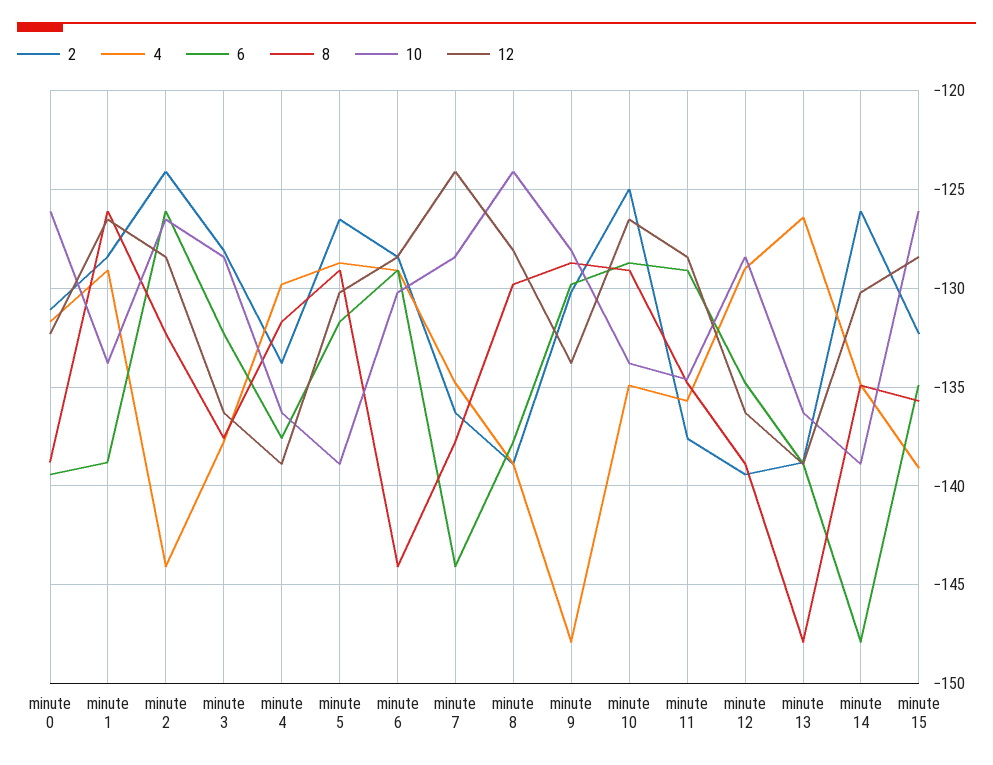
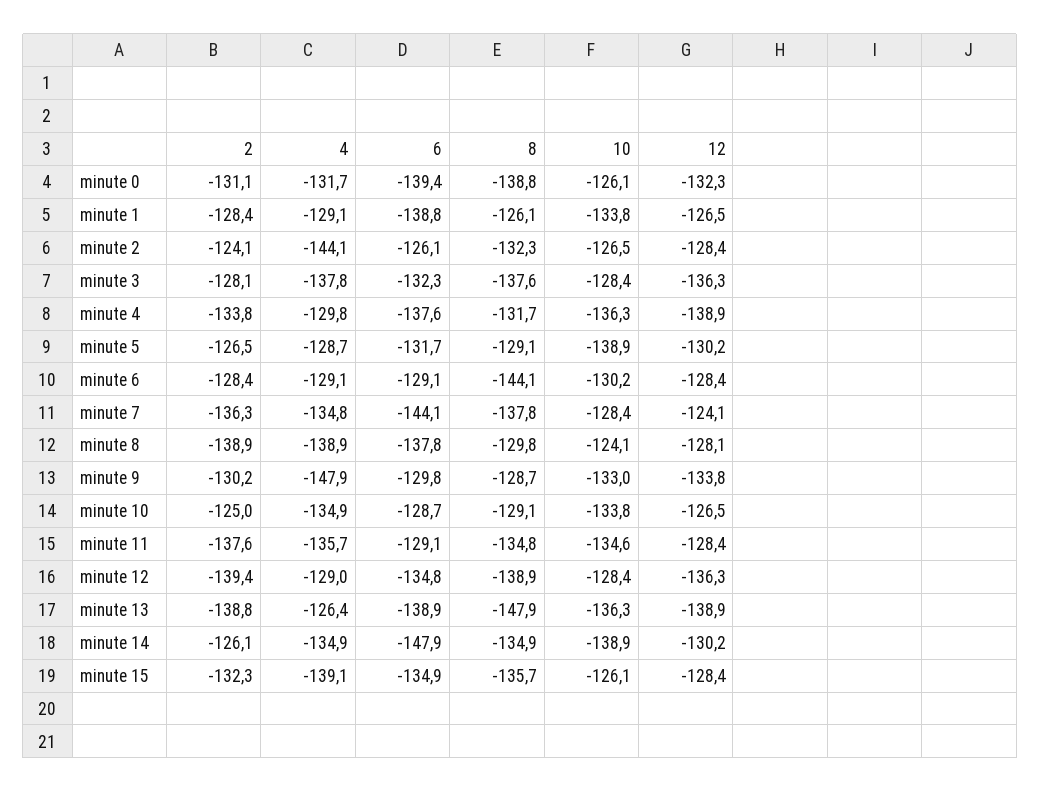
10, minute 9: -128 -> -133

